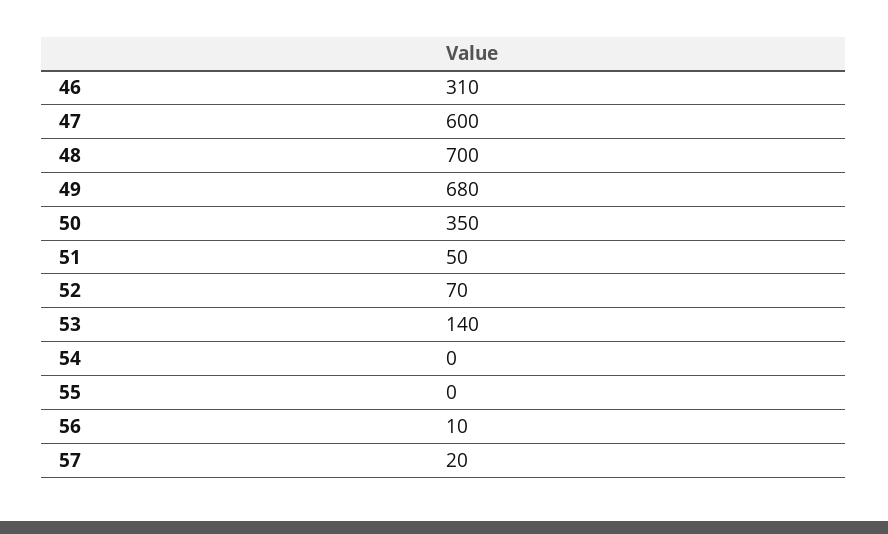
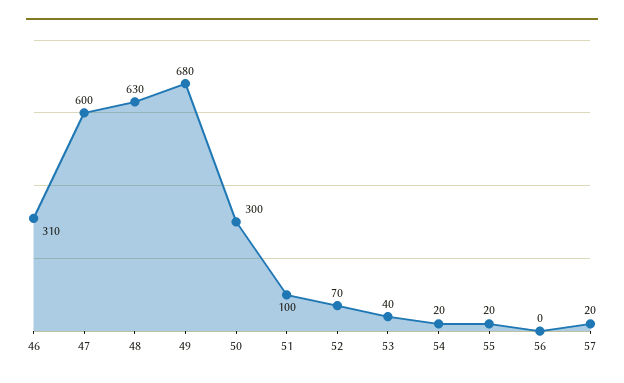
48: 700 -> 630
50: 350 -> 300
51: 50 -> 100
53: 140 -> 40
54: 0 -> 20
55: 0 -> 20
56: 10 -> 0

